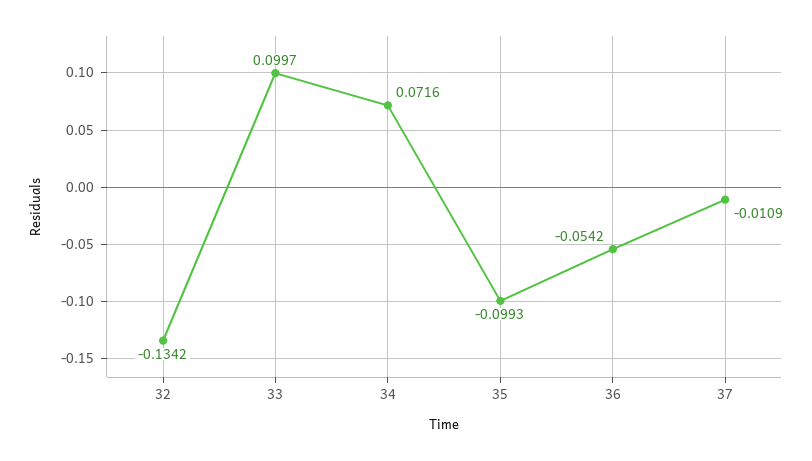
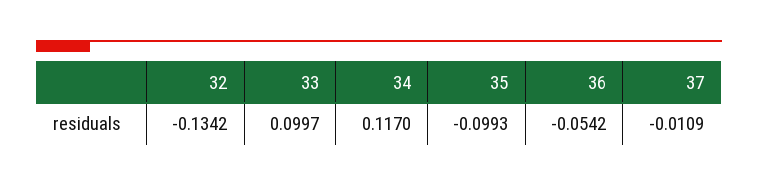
34: 0.0716 -> 0.117

